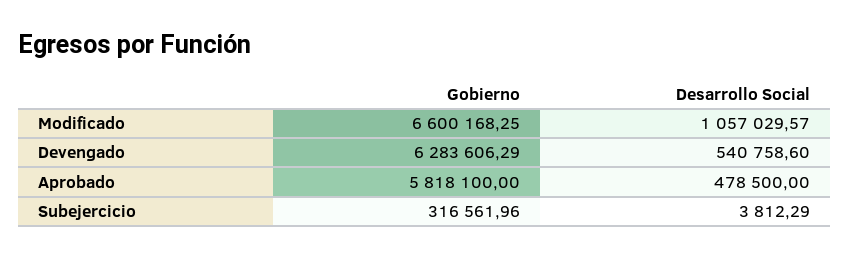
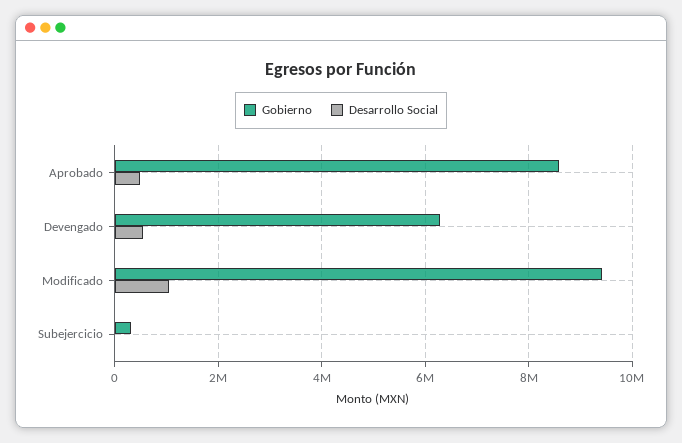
Gobierno, Modificado: 6600168.25 -> 9400000
Gobierno, Aprobado: 5818100 -> 8600000

